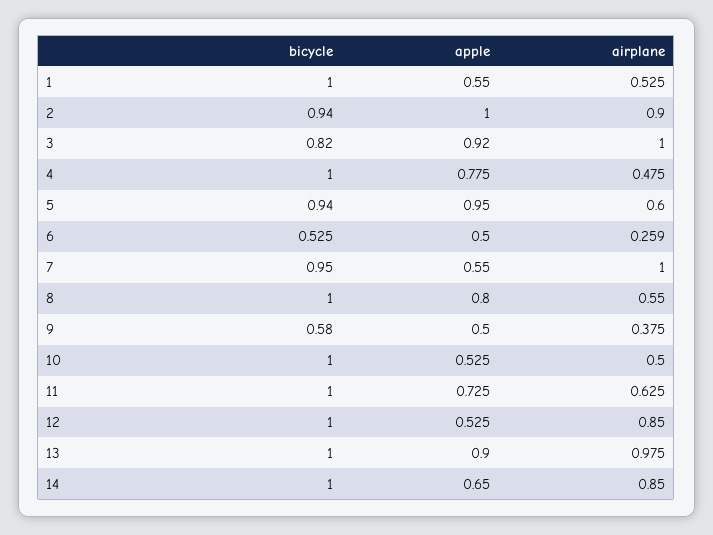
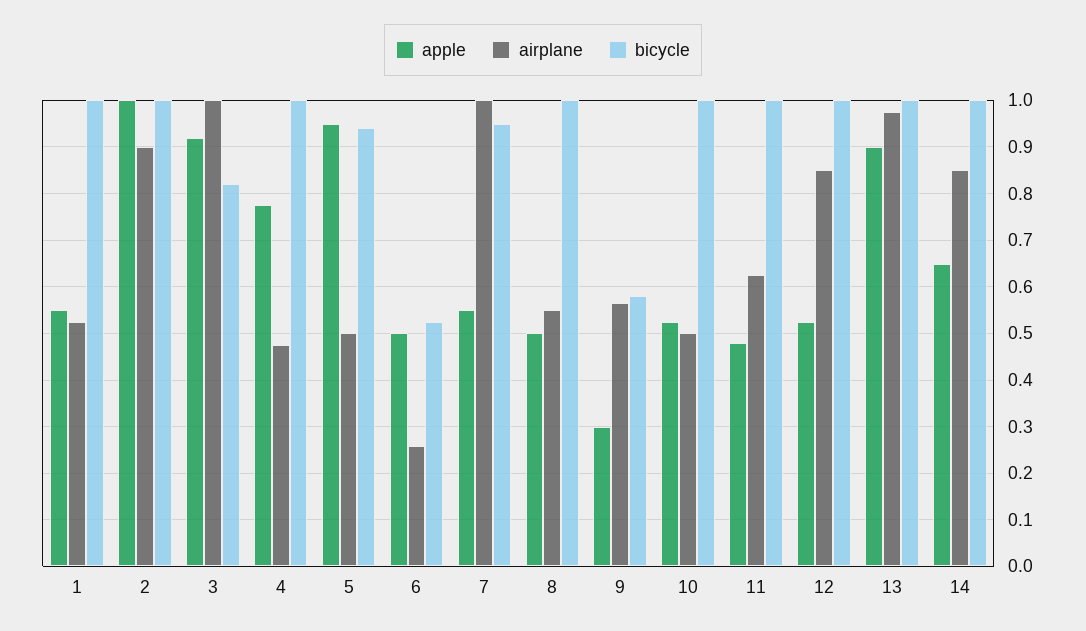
bicycle, 2: 0.94 -> 1
airplane, 5: 0.6 -> 0.5
apple, 8: 0.8 -> 0.5
apple, 9: 0.5 -> 0.3
airplane, 9: 0.375 -> 0.56
apple, 11: 0.725 -> 0.48

